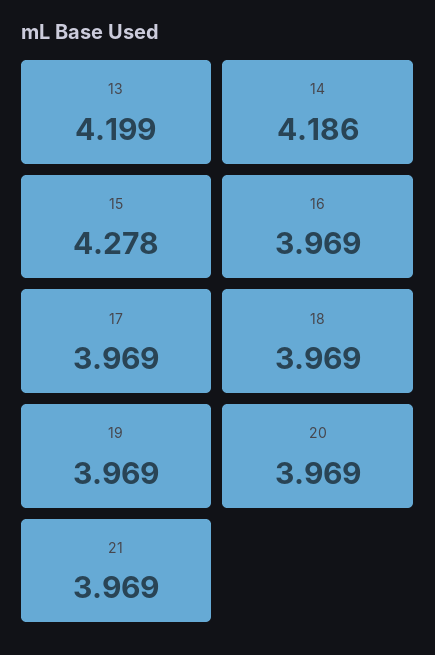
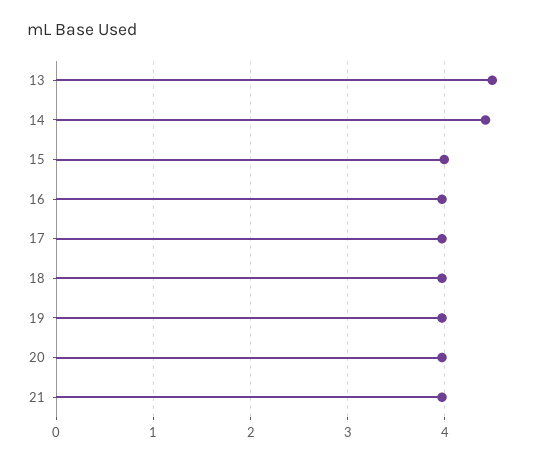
13: 4.199 -> 4.5
14: 4.186 -> 4.4
15: 4.278 -> 4

